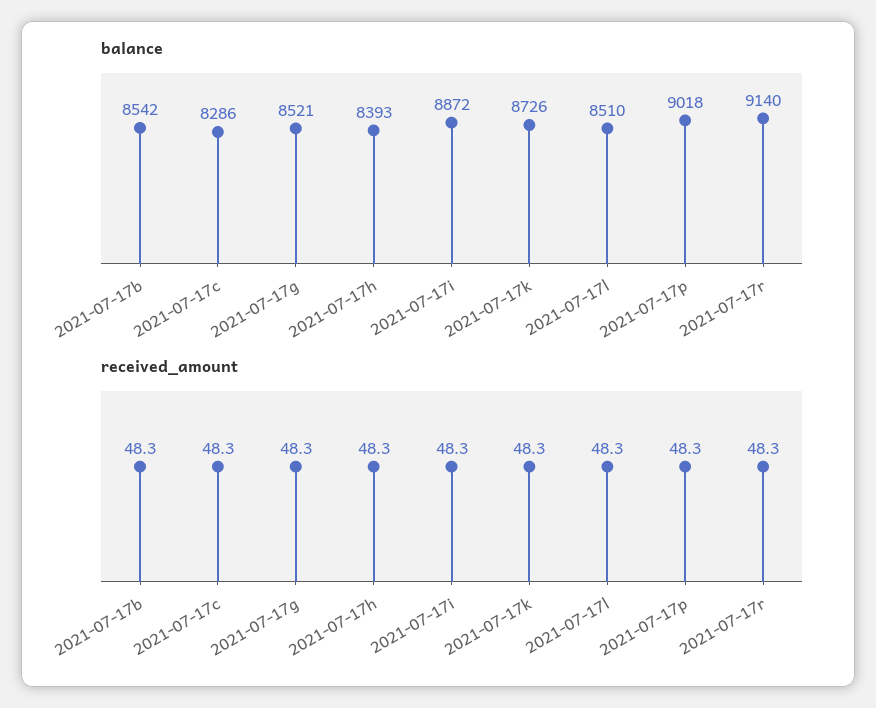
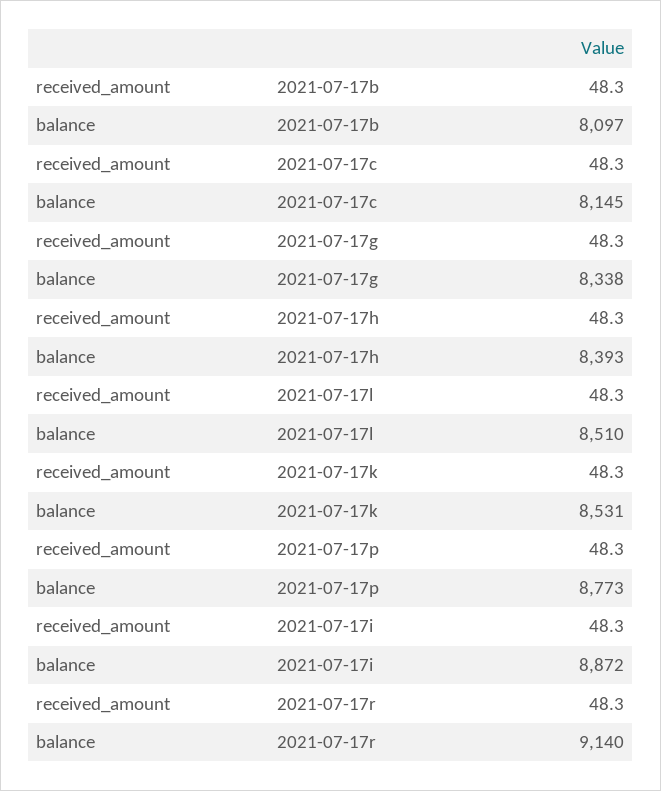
balance, 2021-07-17b: 8542 -> 8097
balance, 2021-07-17c: 8286 -> 8145
balance, 2021-07-17g: 8521 -> 8338
balance, 2021-07-17k: 8726 -> 8531
balance, 2021-07-17p: 9018 -> 8773

